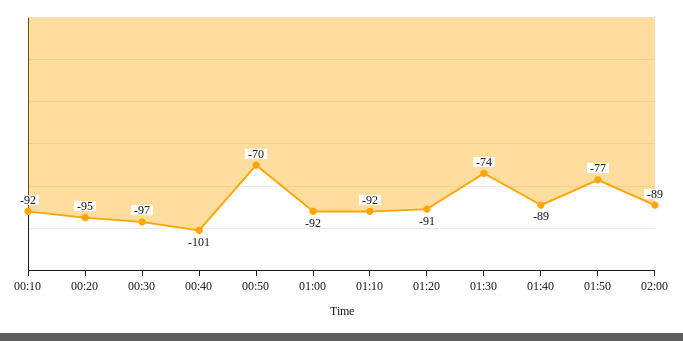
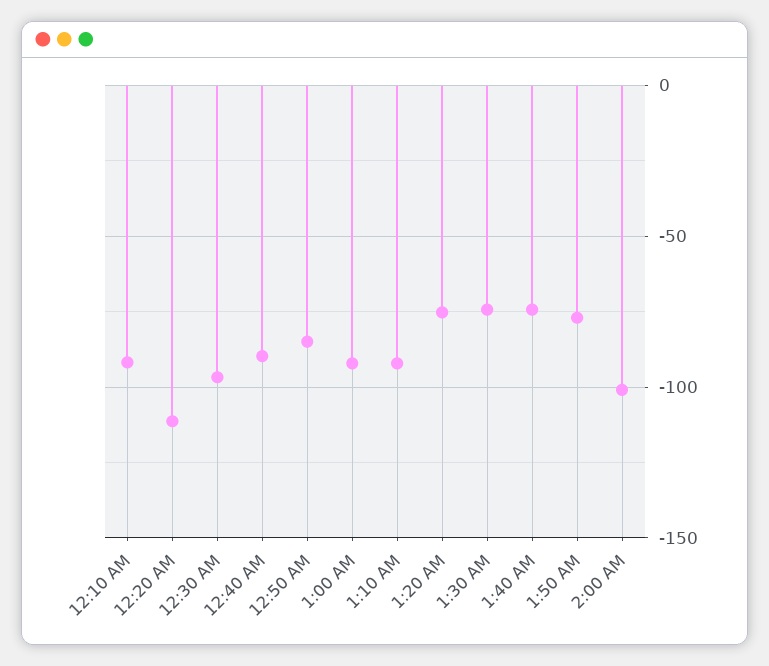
00:20: -95 -> -110
00:40: -101 -> -90
00:50: -70 -> -85
01:20: -91 -> -75
01:40: -89 -> -75
02:00: -89 -> -100

